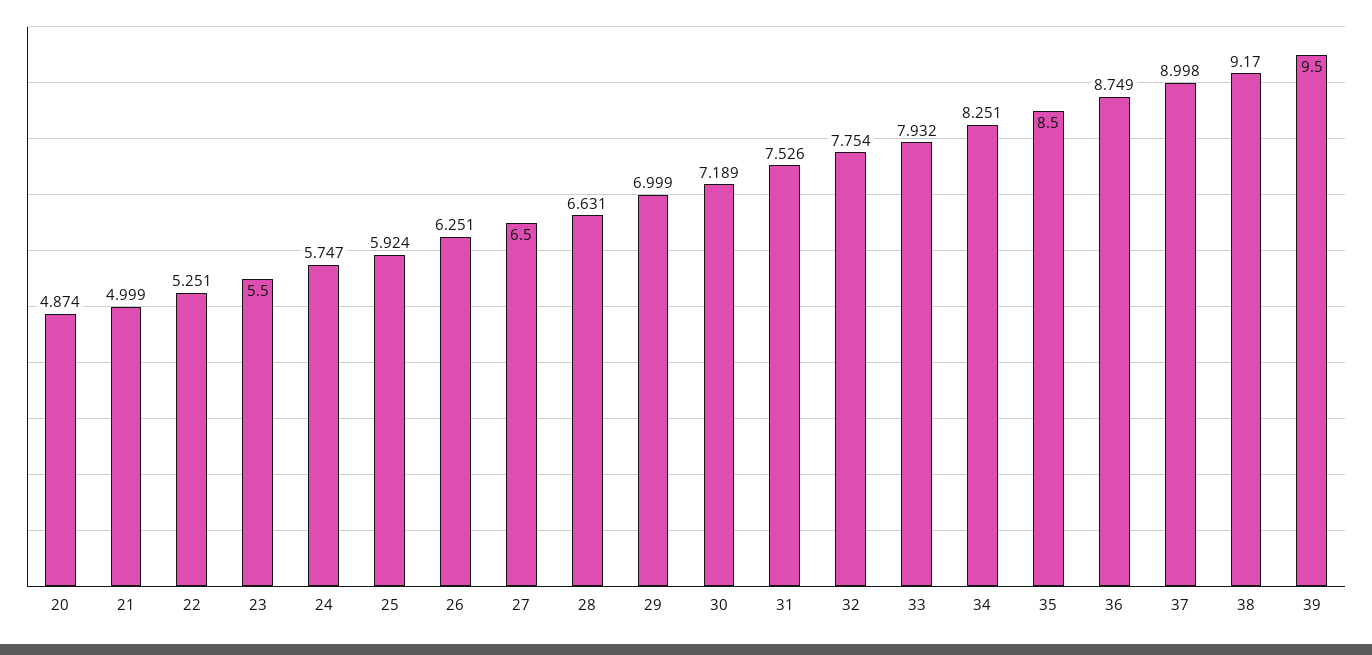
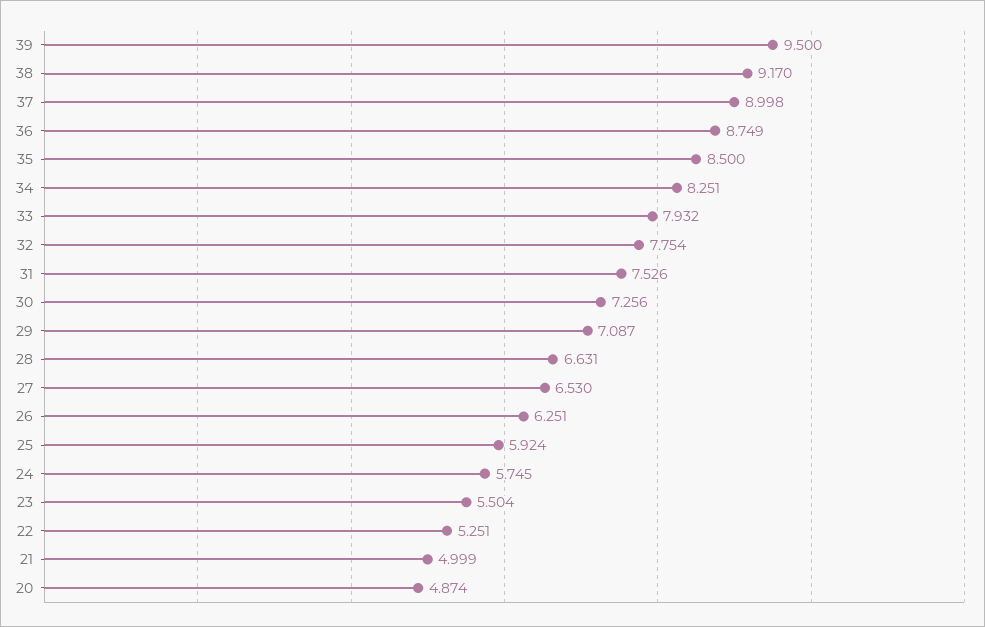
23: 5.5 -> 5.504
24: 5.747 -> 5.745
27: 6.5 -> 6.53
29: 6.999 -> 7.087
30: 7.189 -> 7.256

